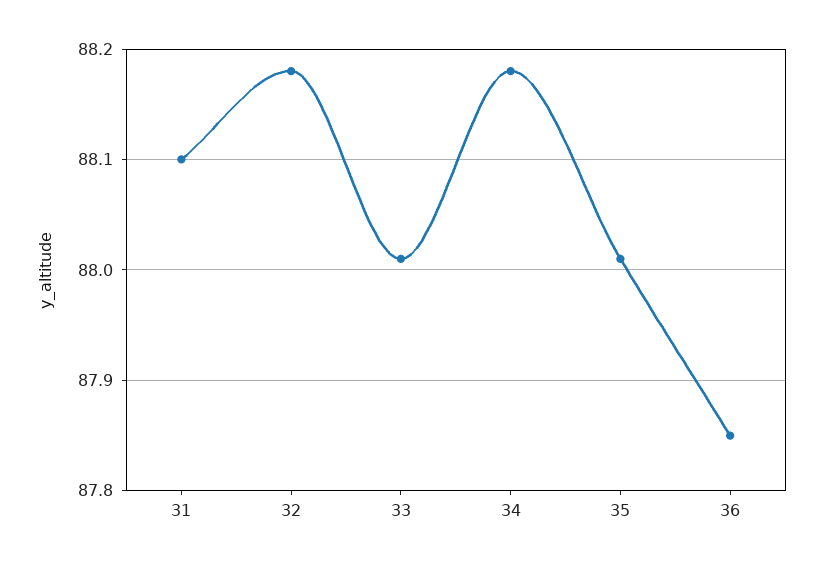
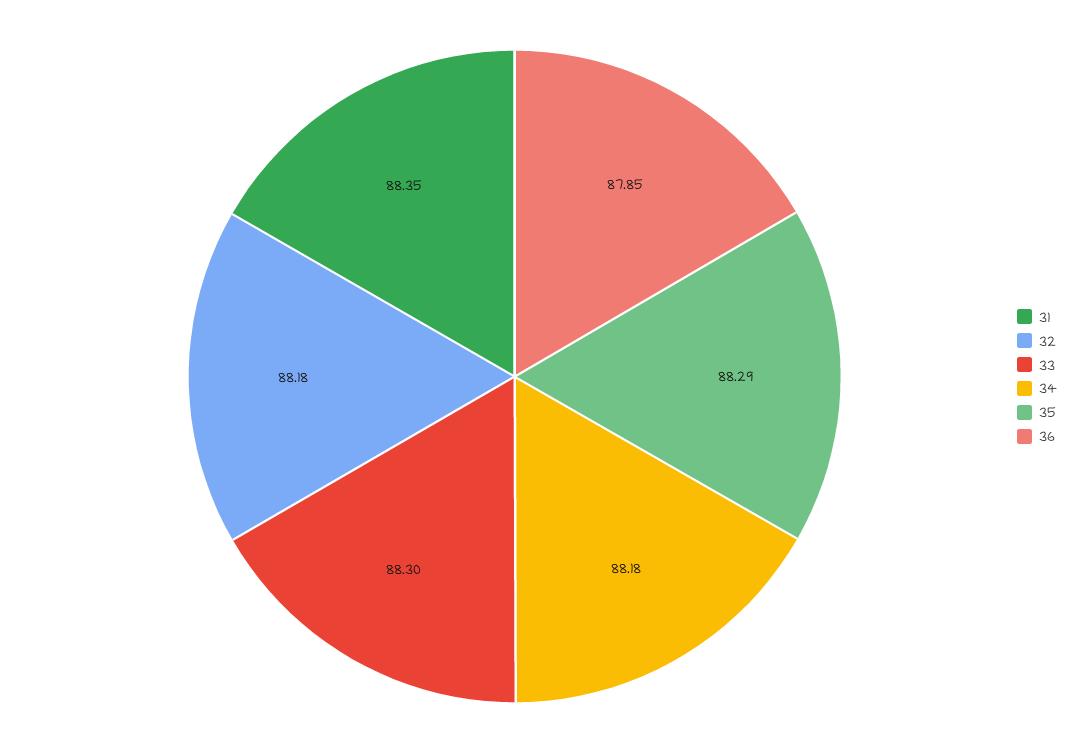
31: 88.1 -> 88.35
33: 88.01 -> 88.3
35: 88.01 -> 88.29

